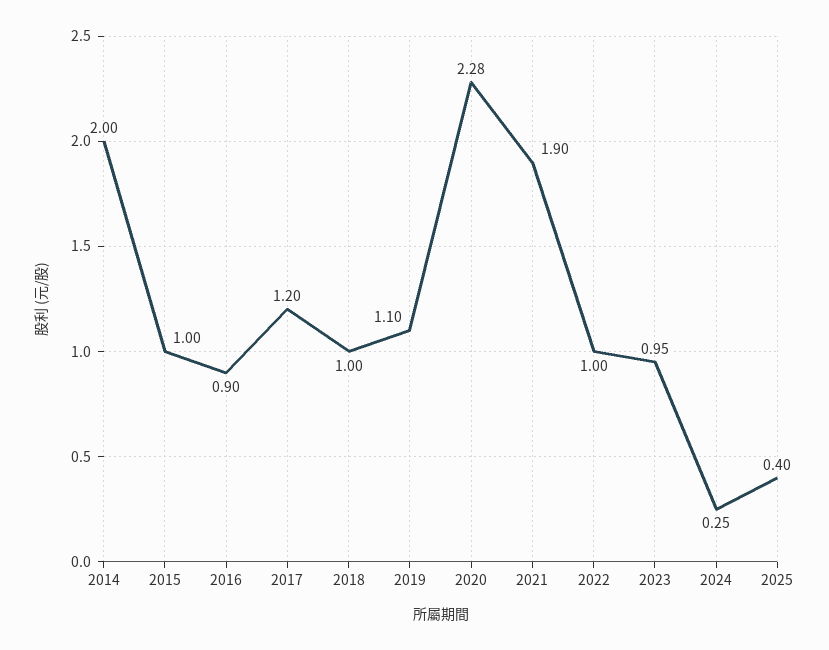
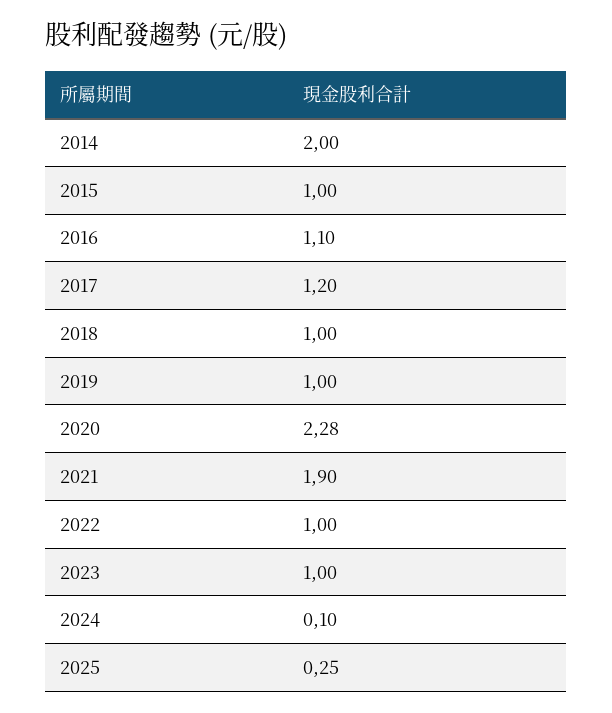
2016: 0.9 -> 1.1
2019: 1.1 -> 1
2023: 0.95 -> 1
2024: 0.25 -> 0.1
2025: 0.4 -> 0.25

